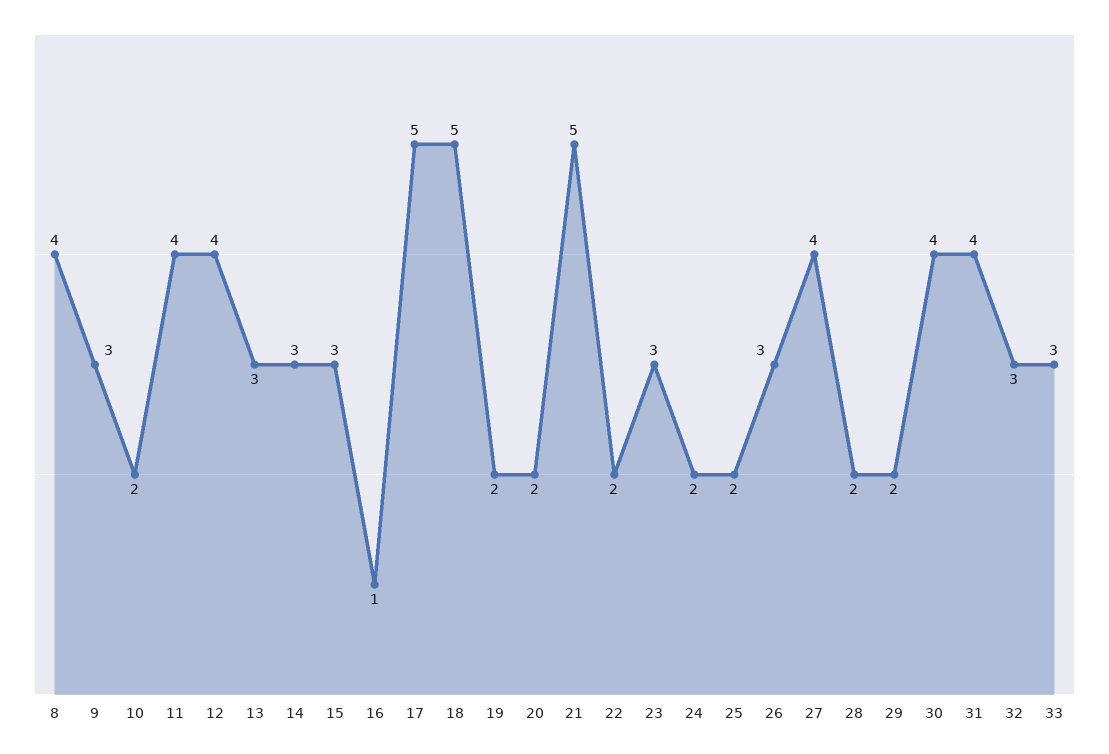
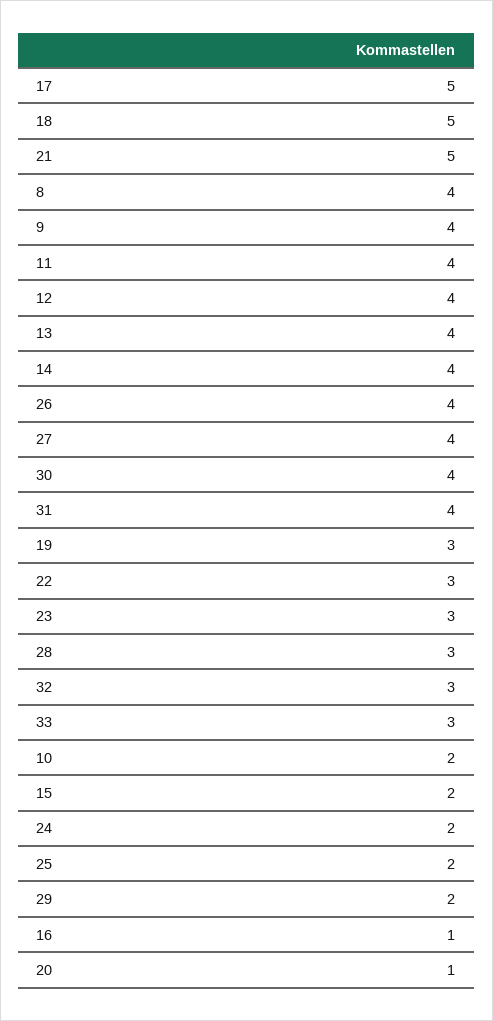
9: 3 -> 4
13: 3 -> 4
14: 3 -> 4
15: 3 -> 2
19: 2 -> 3
20: 2 -> 1
22: 2 -> 3
26: 3 -> 4
28: 2 -> 3

